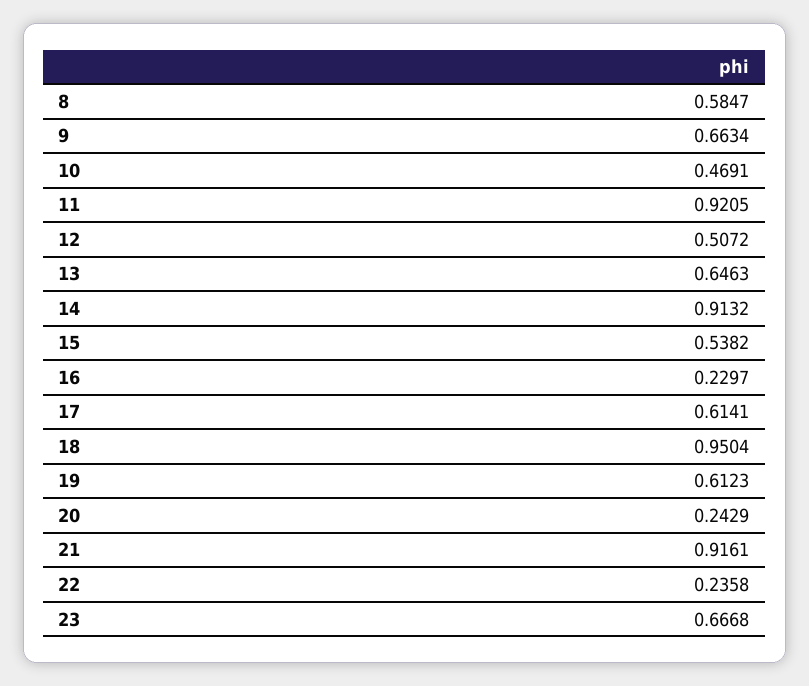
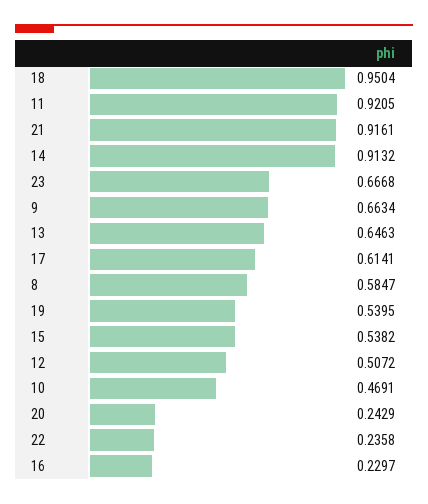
19: 0.6123 -> 0.5395

